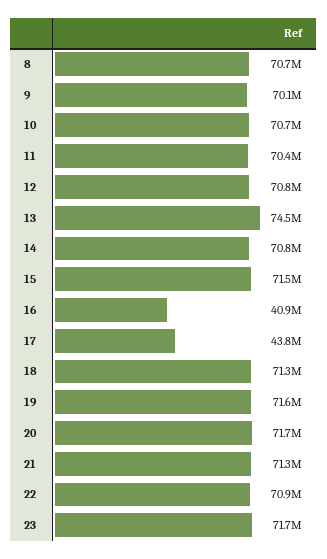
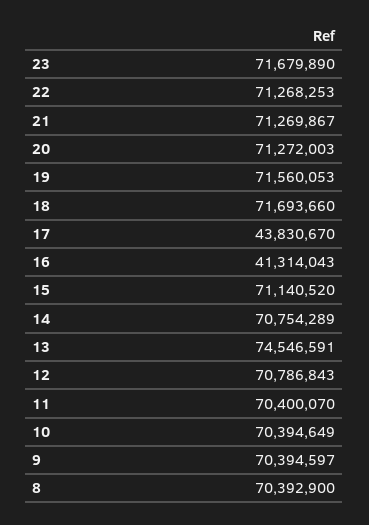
8: 70700000 -> 70392900
9: 70100000 -> 70394597
10: 70700000 -> 70394649
15: 71500000 -> 71140520
16: 40900000 -> 41314043
18: 71300000 -> 71693660
20: 71700000 -> 71272003
22: 70900000 -> 71268253

